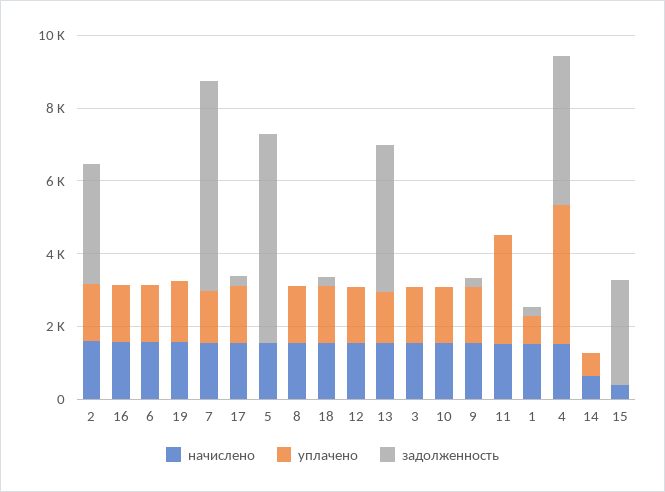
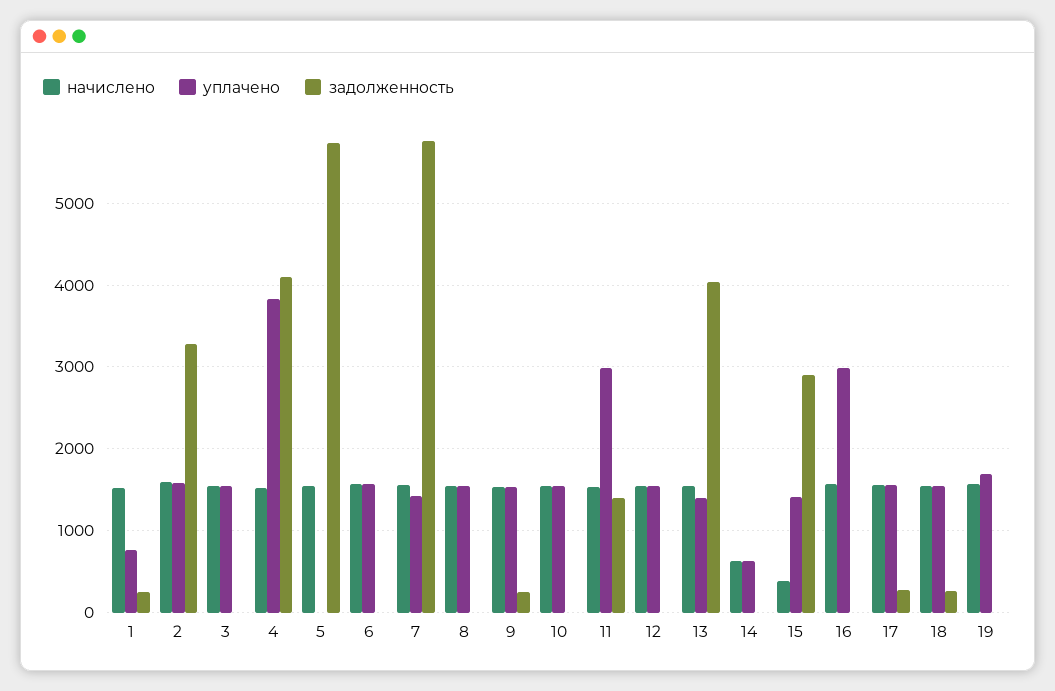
уплачено, 16: 1500 -> 3000
задолженность, 11: 0 -> 1400
уплачено, 15: 0 -> 1400

